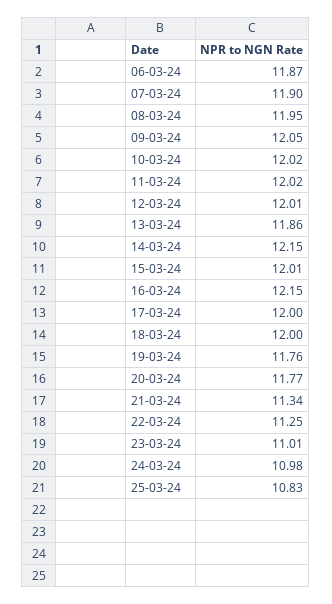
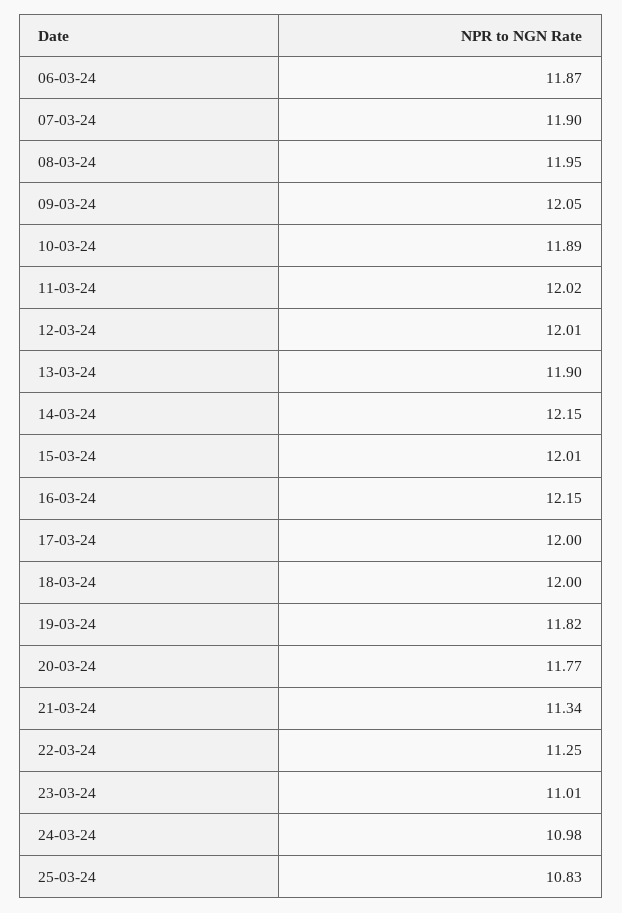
10-03-24: 12.02 -> 11.89
13-03-24: 11.86 -> 11.9
19-03-24: 11.76 -> 11.82

